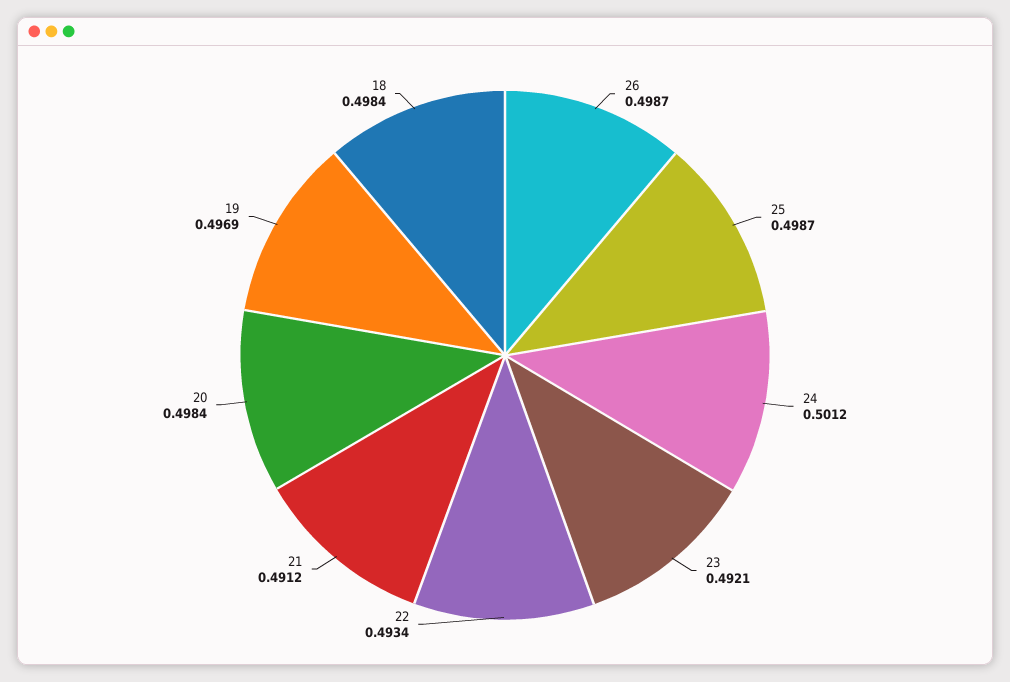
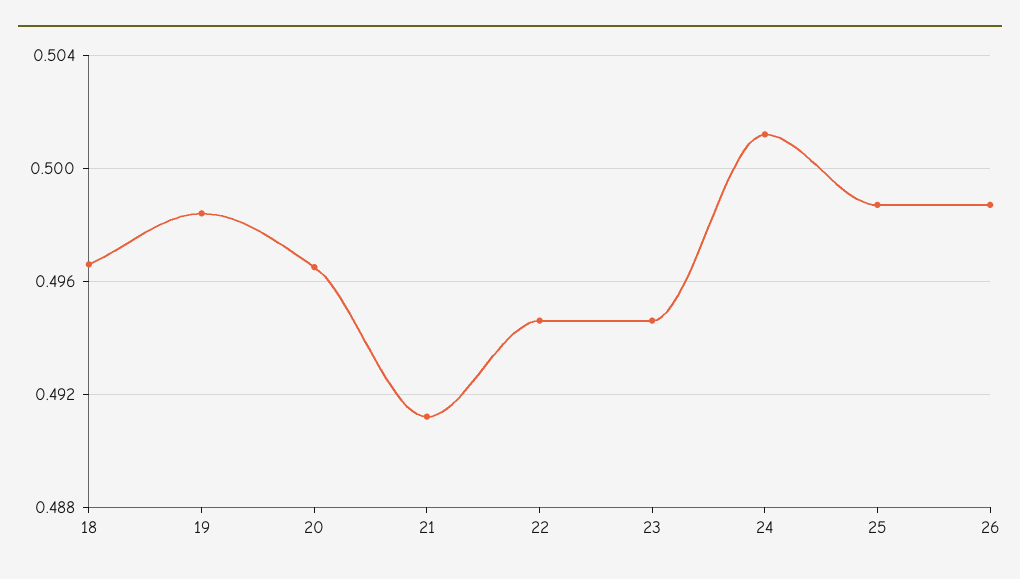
23: 0.4921 -> 0.4945
22: 0.4934 -> 0.4945
20: 0.4984 -> 0.4965
19: 0.4969 -> 0.4985
18: 0.4984 -> 0.4965

